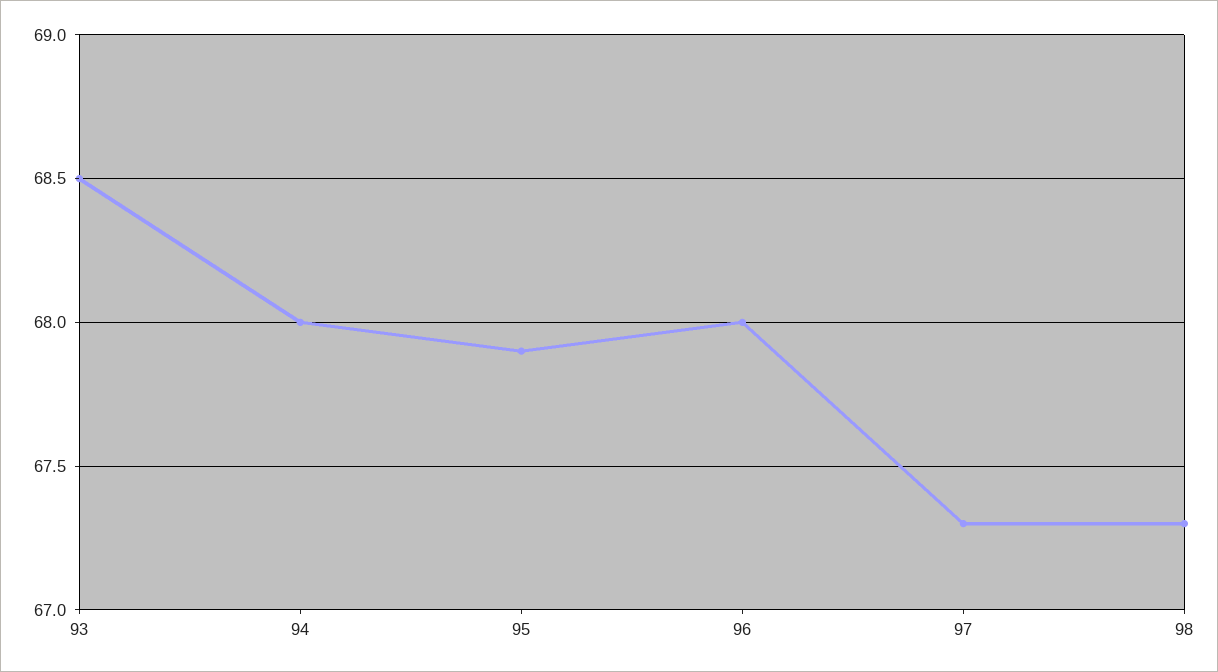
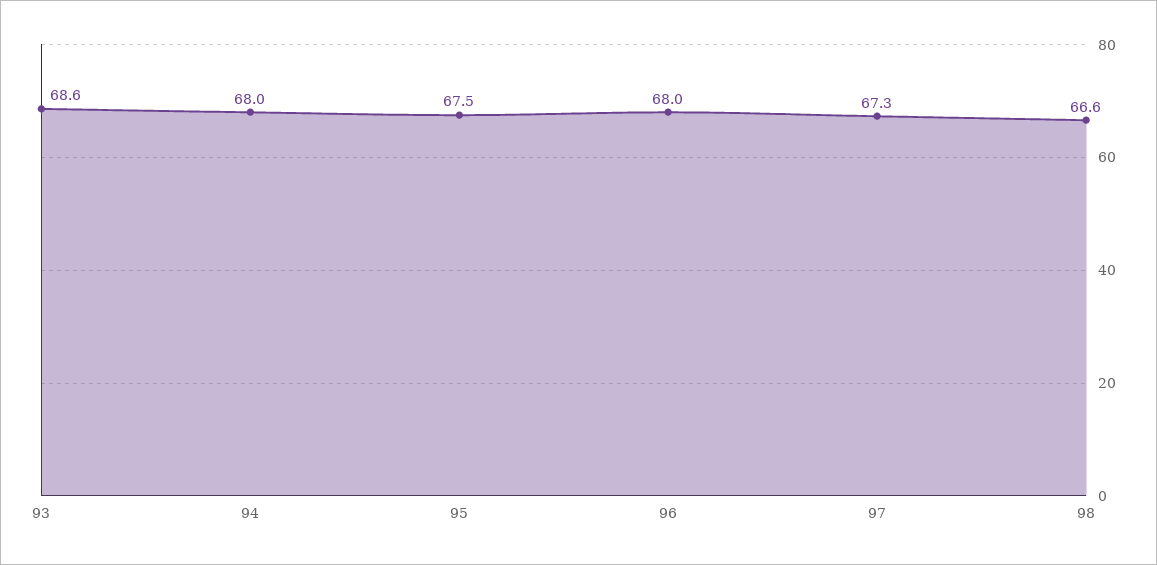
93: 68.5 -> 68.6
95: 67.9 -> 67.5
98: 67.3 -> 66.6

